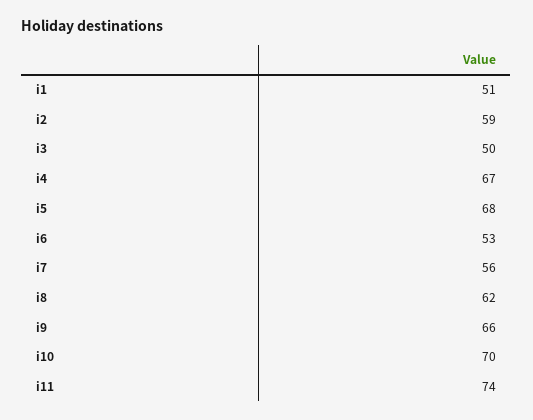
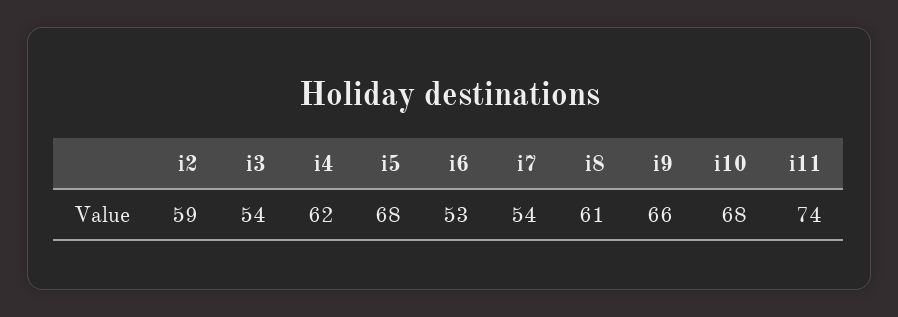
i1: 51 -> none
i3: 50 -> 54
i4: 67 -> 62
i7: 56 -> 54
i8: 62 -> 61
i10: 70 -> 68

